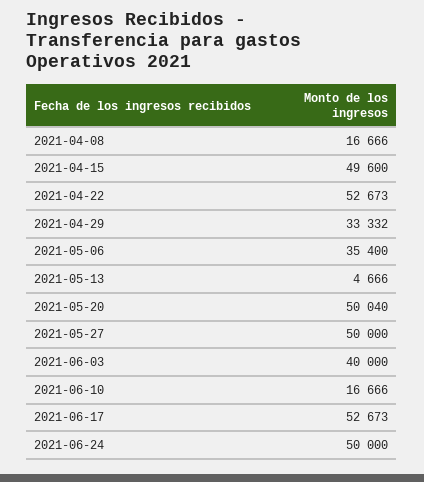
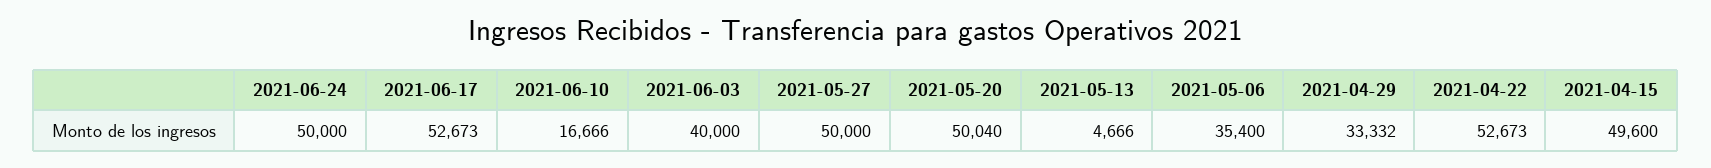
2021-04-08: 16666 -> none

